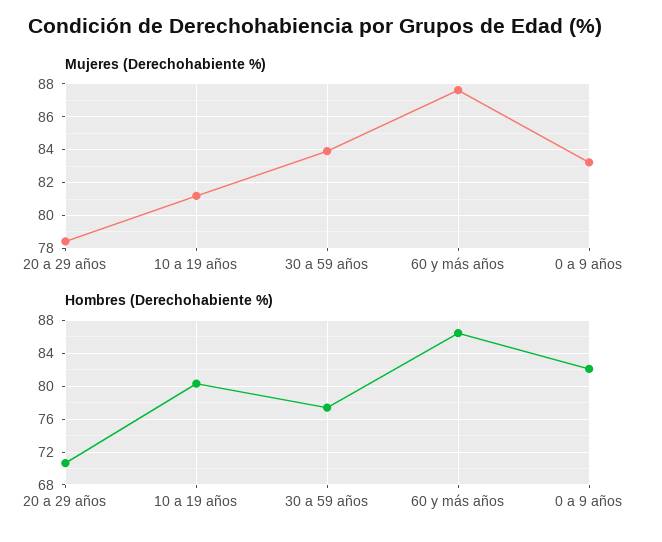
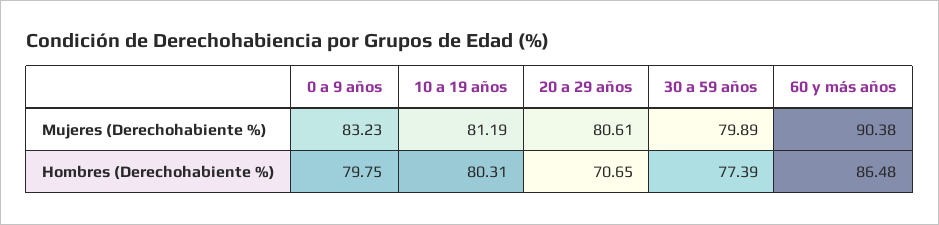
Mujeres (Derechohabiente %), 20 a 29 años: 78.5 -> 80.61
Mujeres (Derechohabiente %), 30 a 59 años: 84 -> 79.89
Mujeres (Derechohabiente %), 60 y más años: 87.5 -> 90.38
Hombres (Derechohabiente %), 0 a 9 años: 82 -> 79.75

